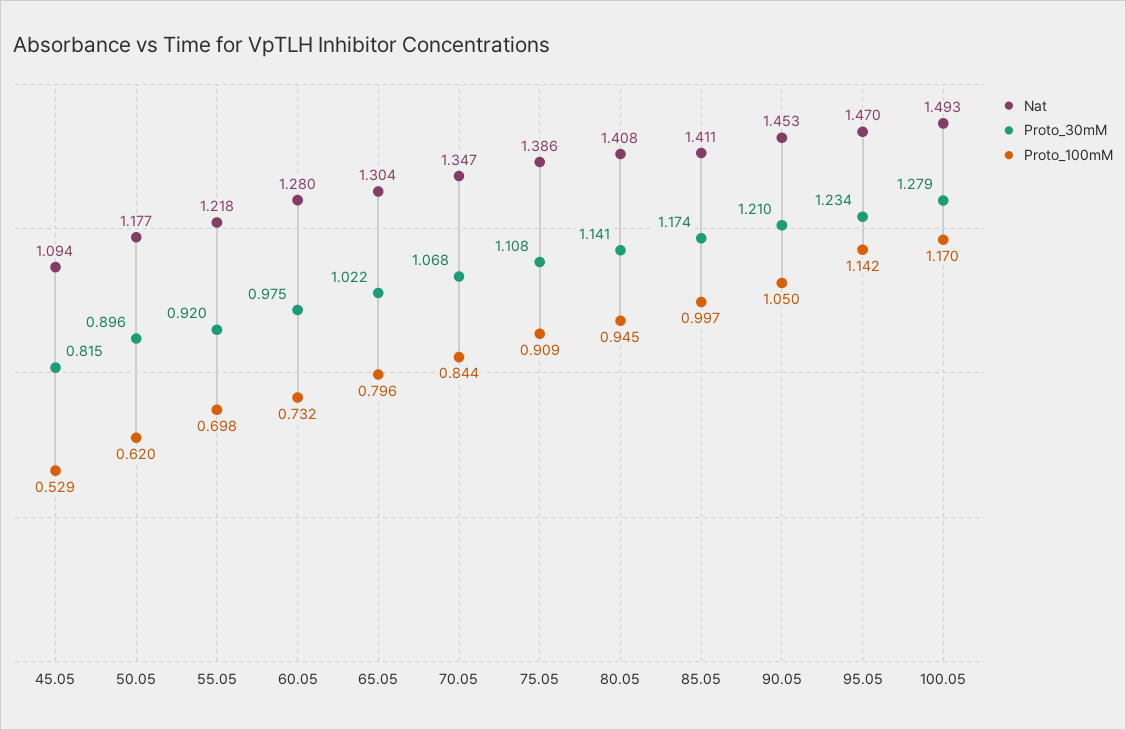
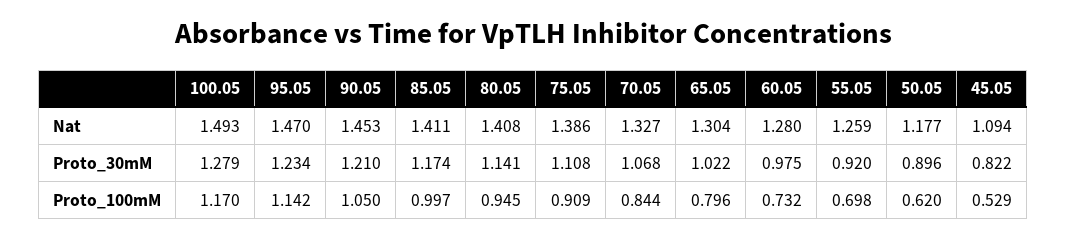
Proto_30mM, 45.05: 0.815 -> 0.822
Nat, 55.05: 1.218 -> 1.259
Nat, 70.05: 1.347 -> 1.327

